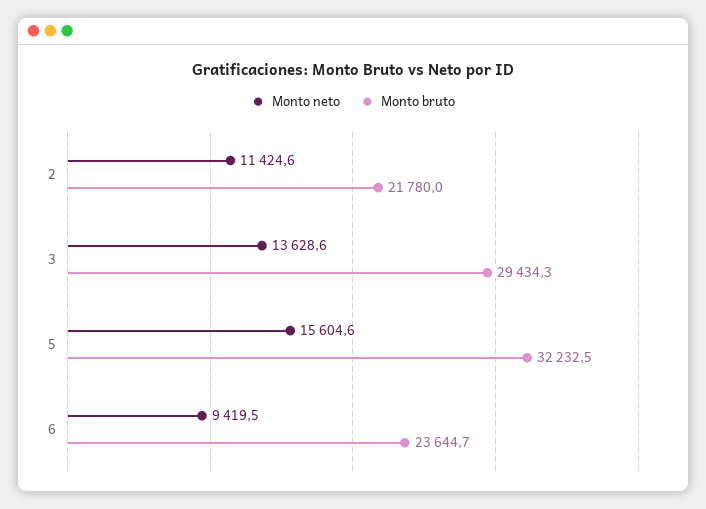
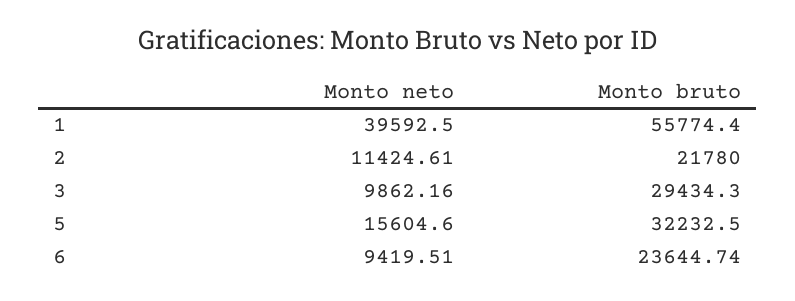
Monto neto, 3: 13628.6 -> 9862.16
Monto neto, 1: none -> 39592.5
Monto bruto, 1: none -> 55774.4

